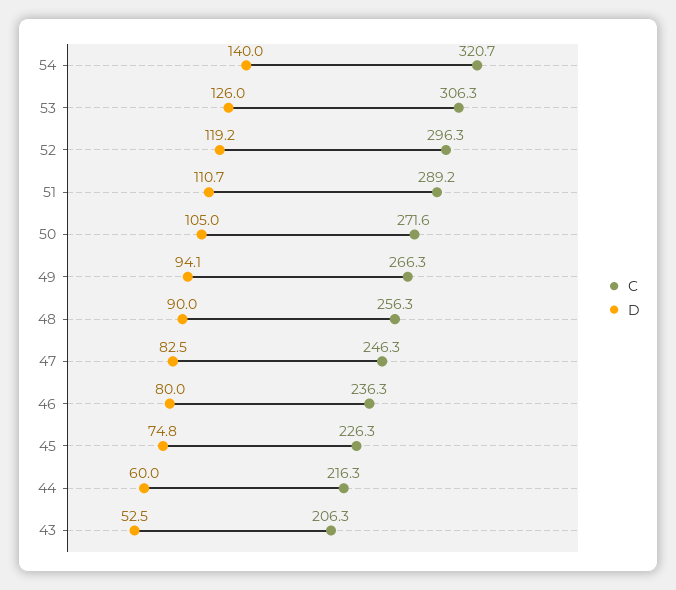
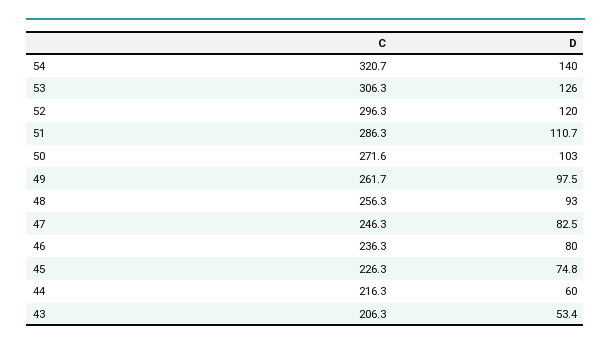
D, 52: 119.2 -> 120
C, 51: 289.2 -> 286.3
D, 50: 105 -> 103
C, 49: 266.3 -> 261.7
D, 49: 94.1 -> 97.5
D, 48: 90 -> 93
D, 43: 52.5 -> 53.4

